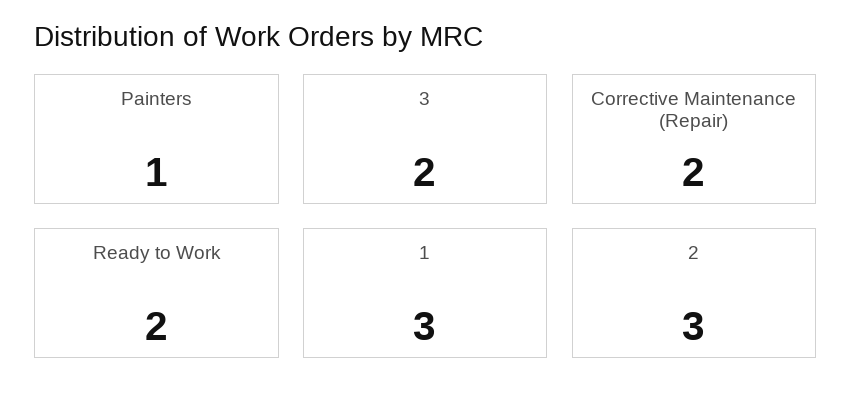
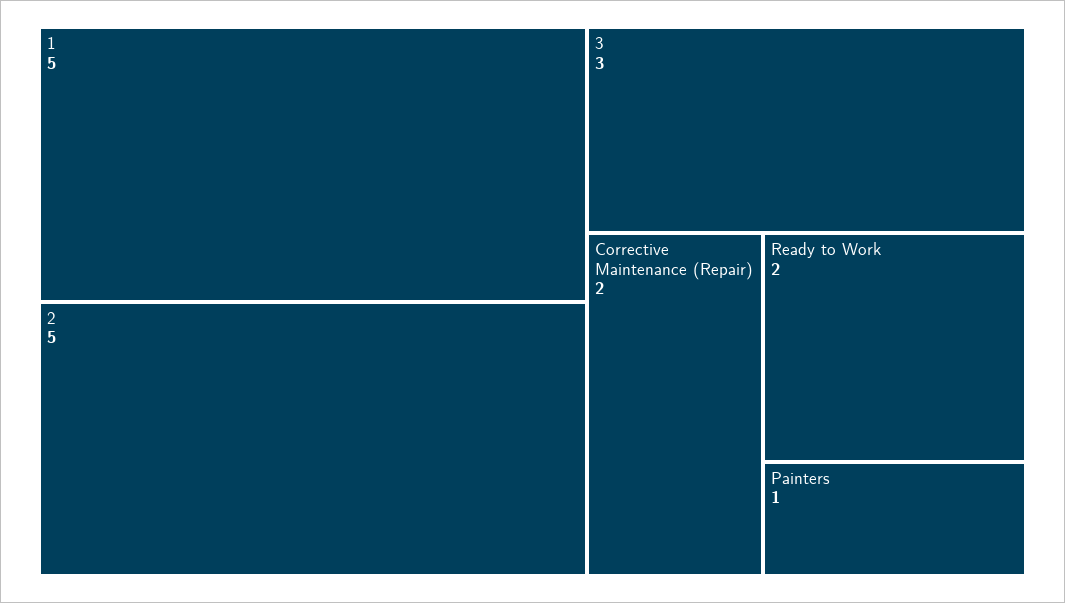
3: 2 -> 3
1: 3 -> 5
2: 3 -> 5

